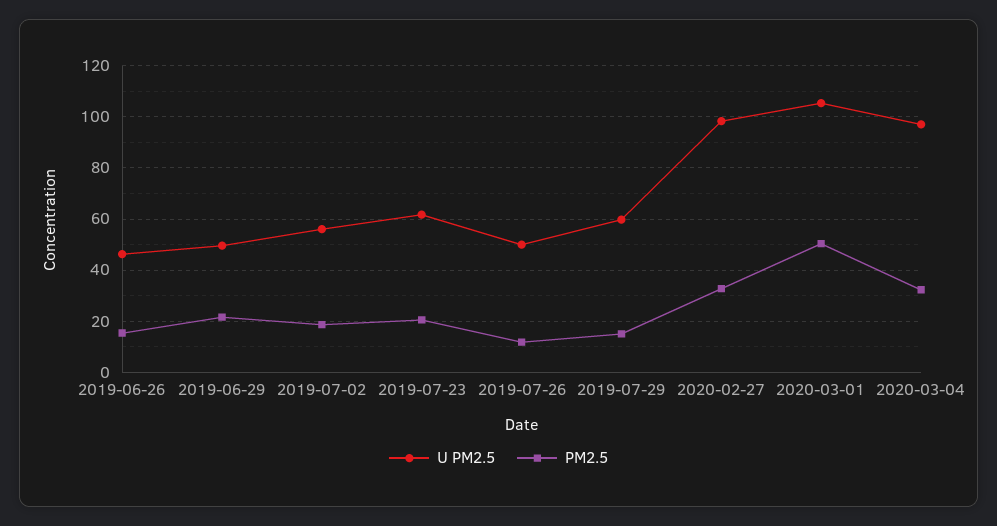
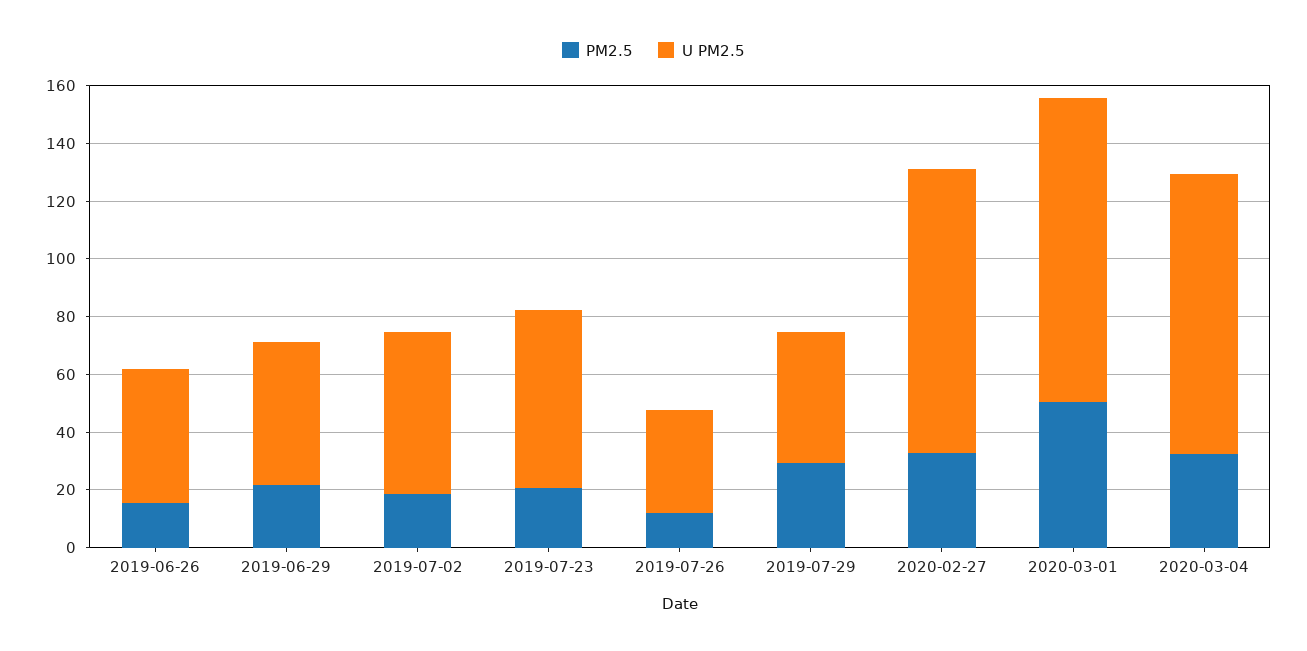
U PM2.5, 2019-07-26: 50 -> 35
U PM2.5, 2019-07-29: 60 -> 45
PM2.5, 2019-07-29: 15 -> 30

